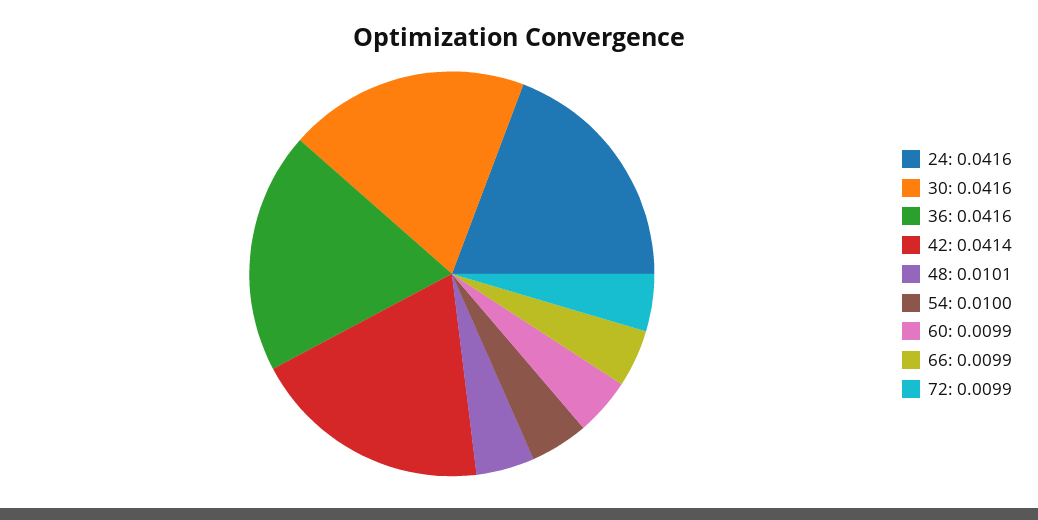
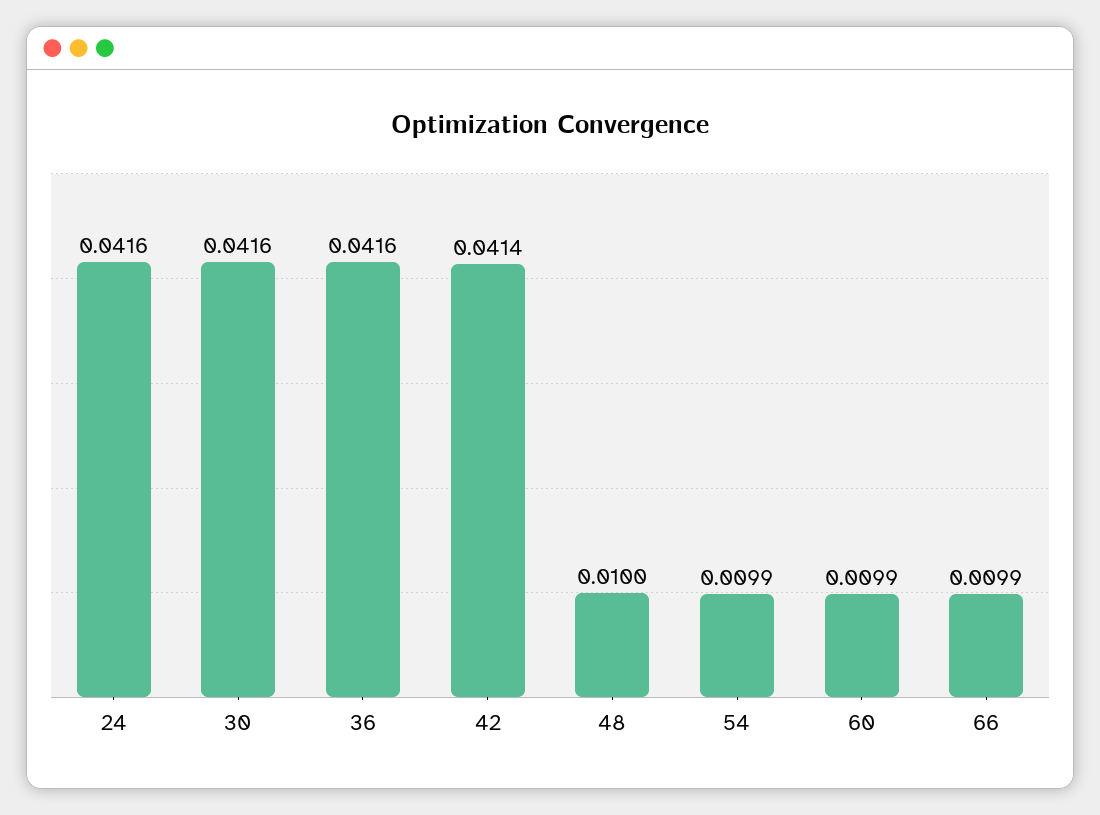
48: 0.0101 -> 0.01
54: 0.01 -> 0.0099
72: 0.0099 -> none

